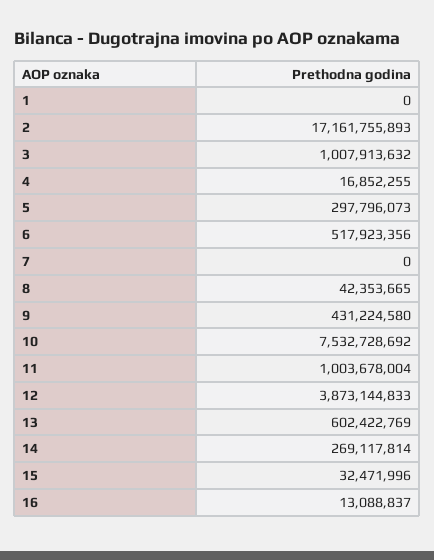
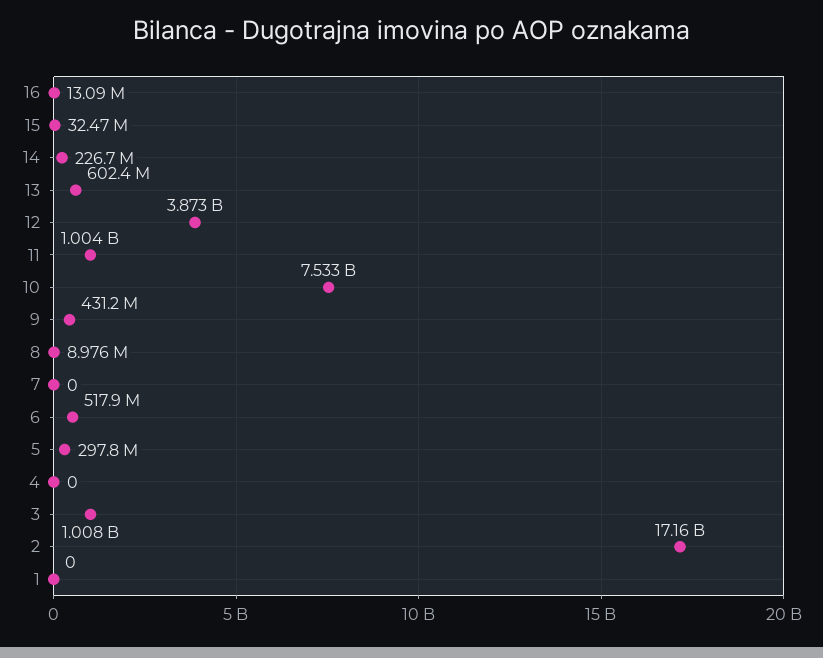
4: 16852255 -> 0
8: 42353665 -> 8976000
14: 269117814 -> 226700000

